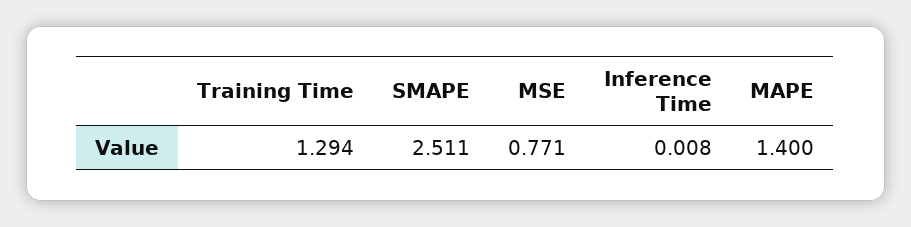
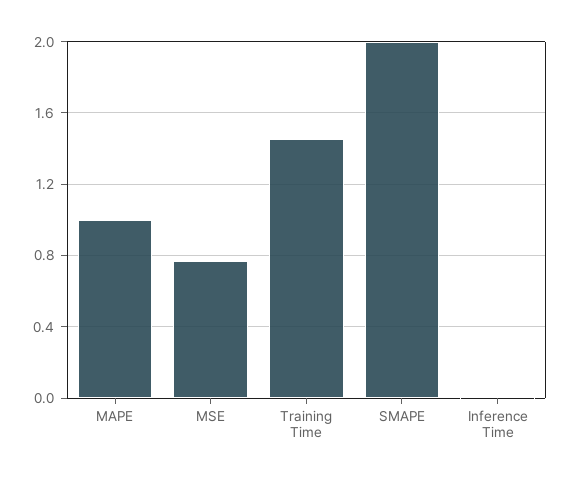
Training Time: 1.294 -> 1.45
SMAPE: 2.511 -> 2
MAPE: 1.4 -> 1

